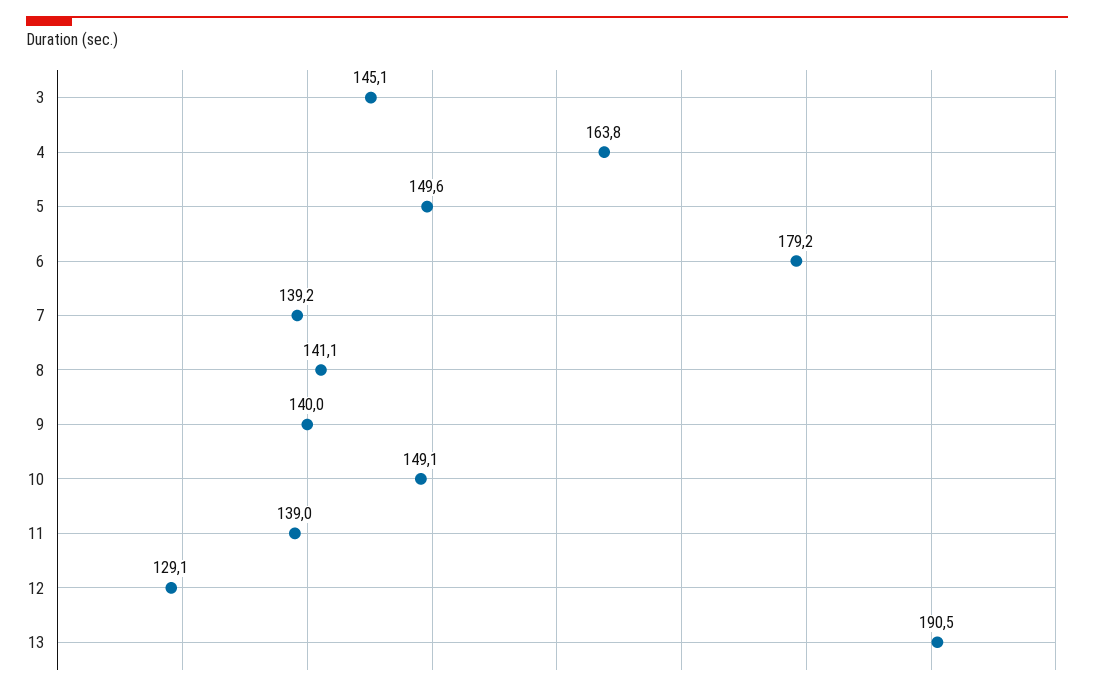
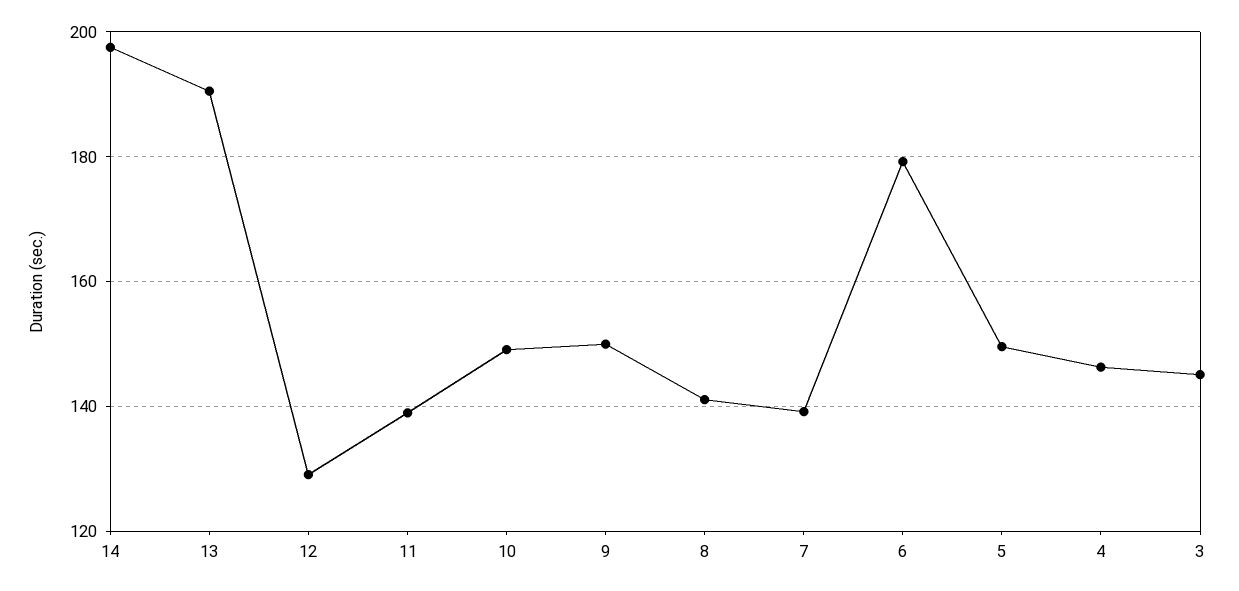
4: 163.8 -> 146
9: 140 -> 150
14: none -> 198

